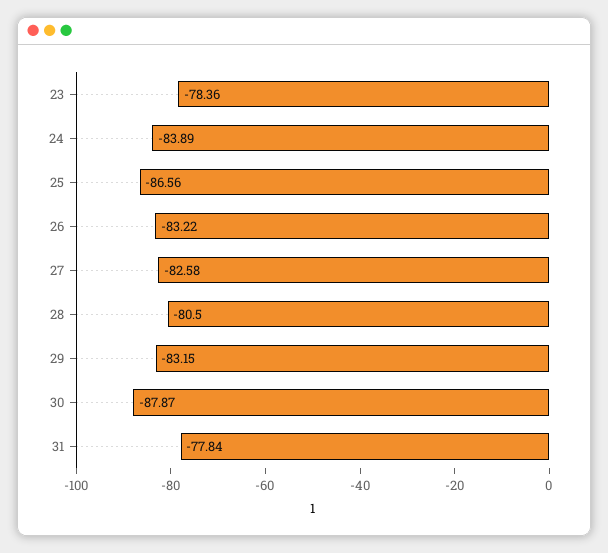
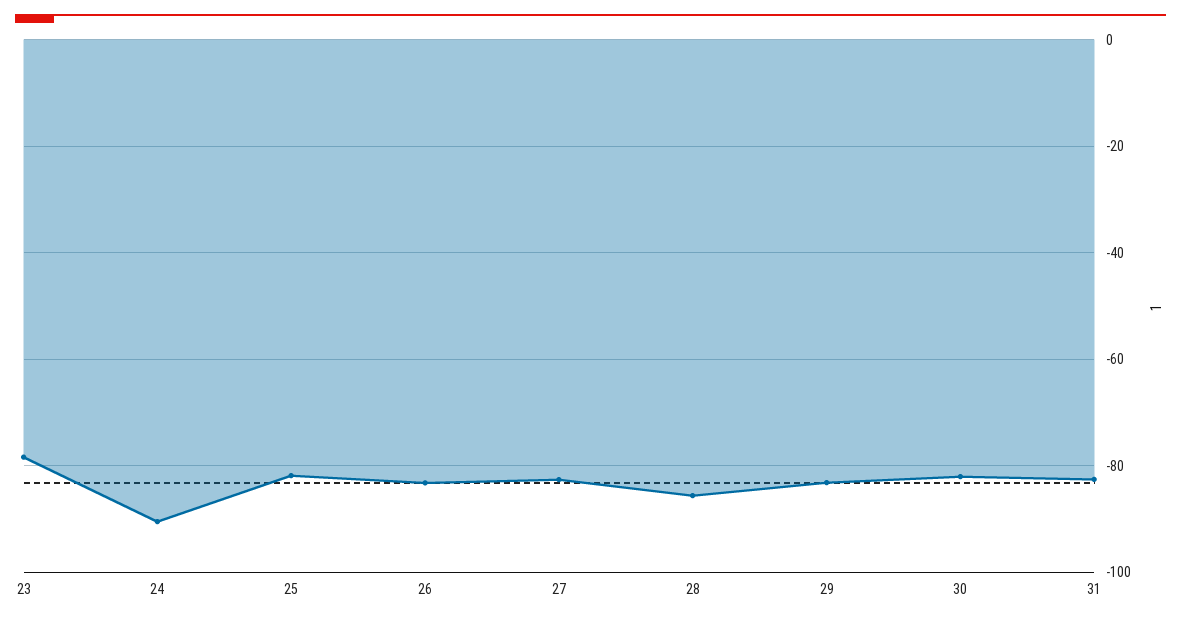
24: -83.89 -> -90
25: -86.56 -> -82
28: -80.5 -> -86
30: -87.87 -> -82
31: -77.84 -> -82

